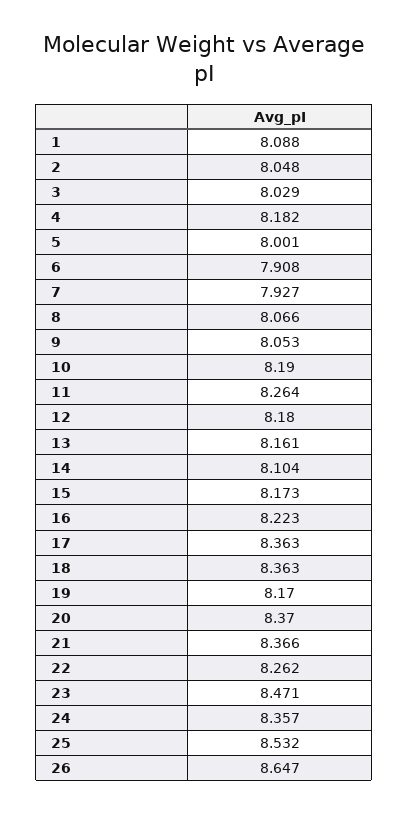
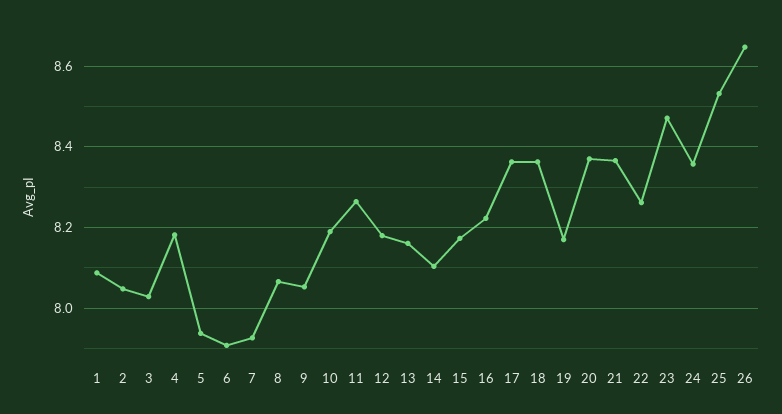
5: 8.001 -> 7.94

